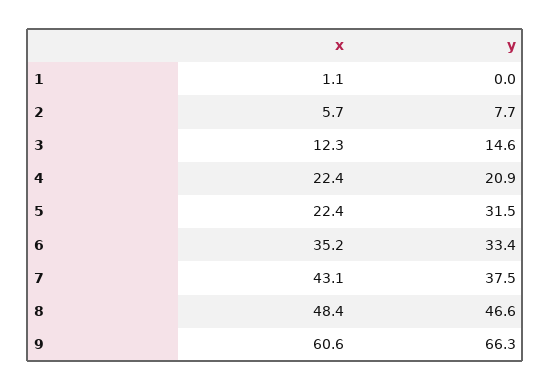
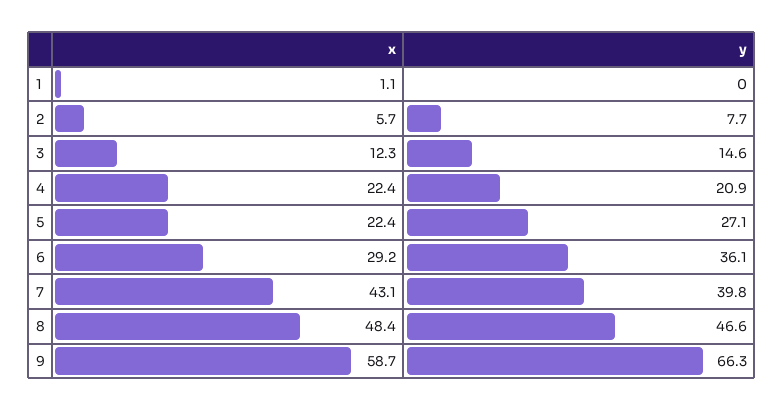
y, 5: 31.5 -> 27.1
x, 6: 35.2 -> 29.2
y, 6: 33.4 -> 36.1
y, 7: 37.5 -> 39.8
x, 9: 60.6 -> 58.7

